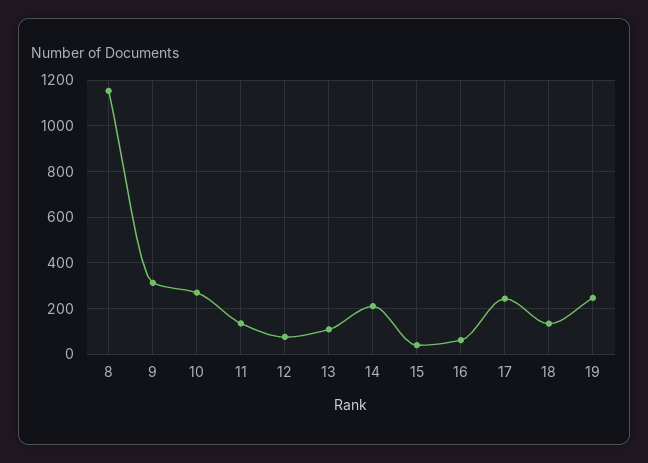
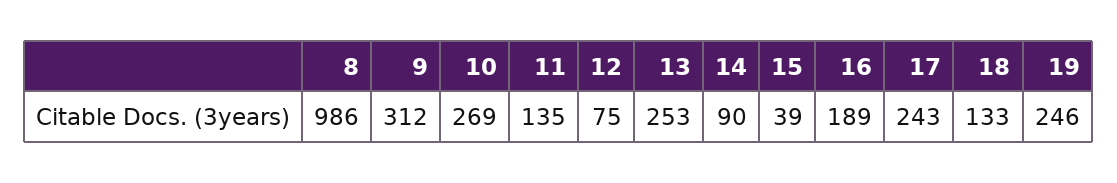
8: 1150 -> 986
13: 100 -> 253
14: 200 -> 90
16: 50 -> 189

